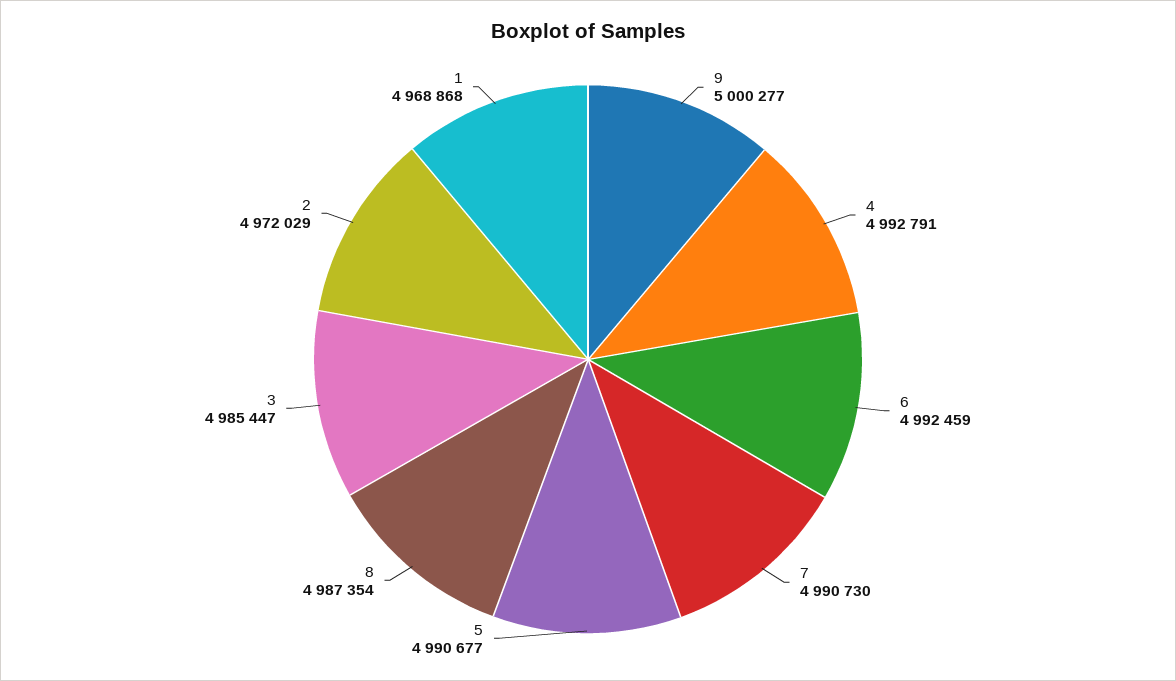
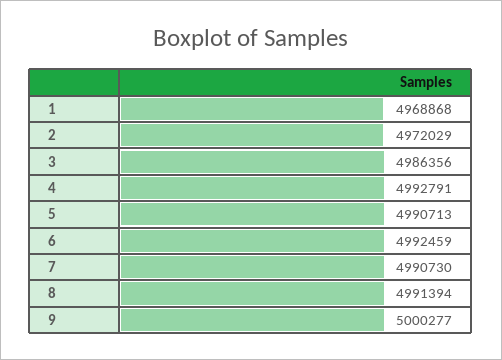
5: 4990677 -> 4990713
8: 4987354 -> 4991394
3: 4985447 -> 4986356

